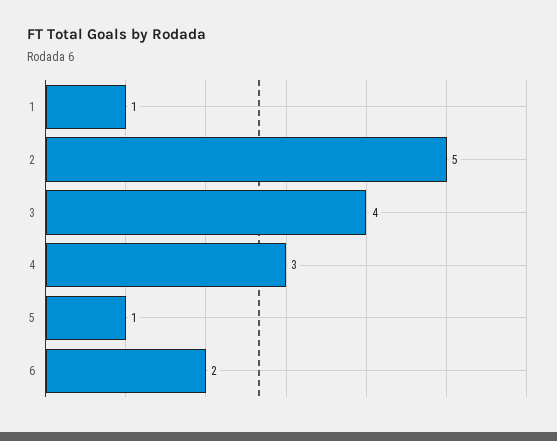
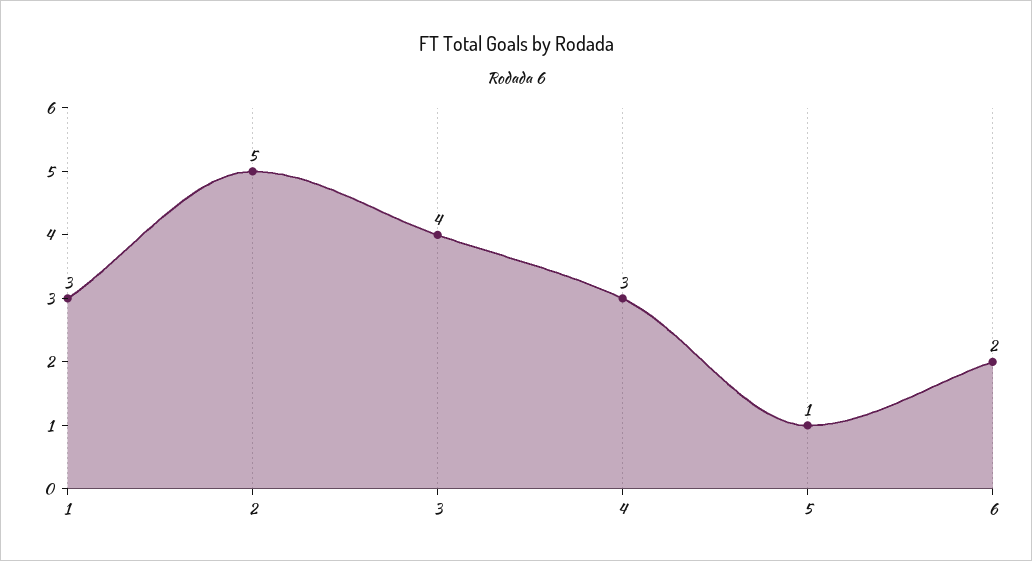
1: 1 -> 3

